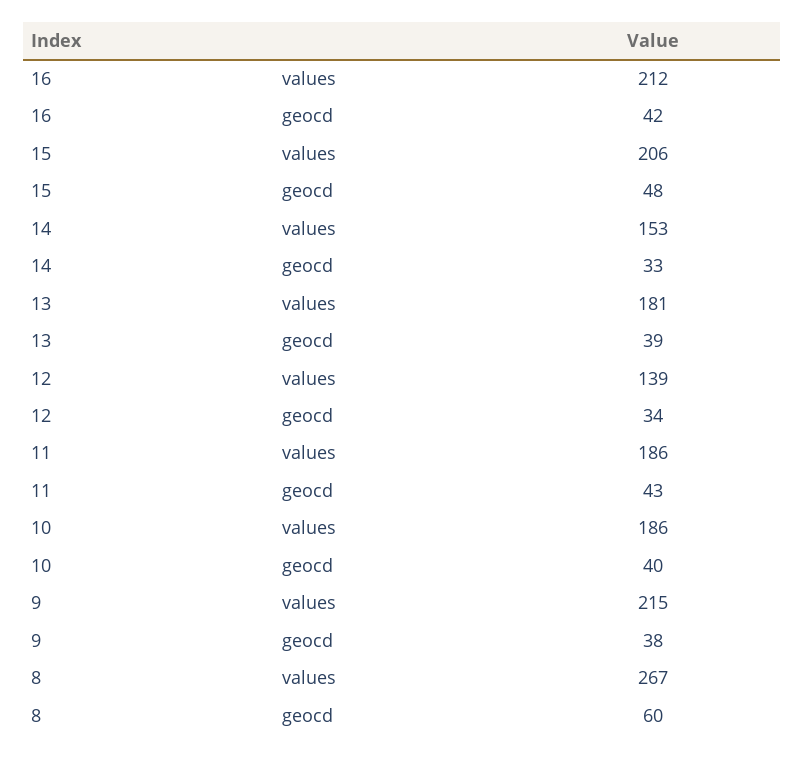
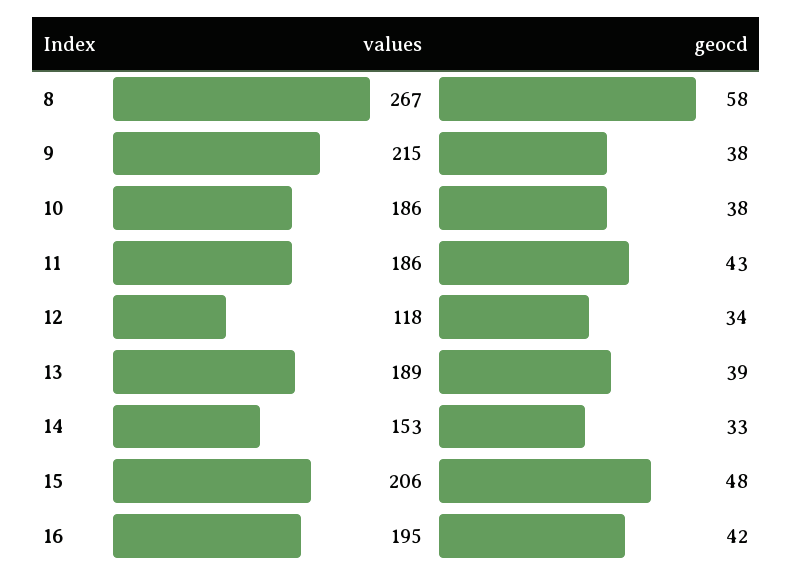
16, values: 212 -> 195
13, values: 181 -> 189
12, values: 139 -> 118
10, geocd: 40 -> 38
8, geocd: 60 -> 58

